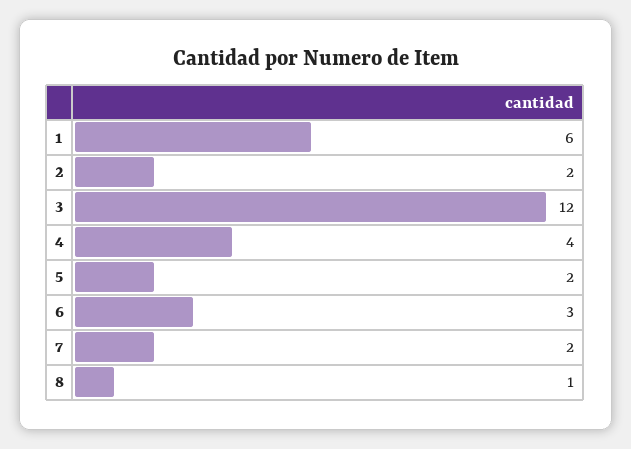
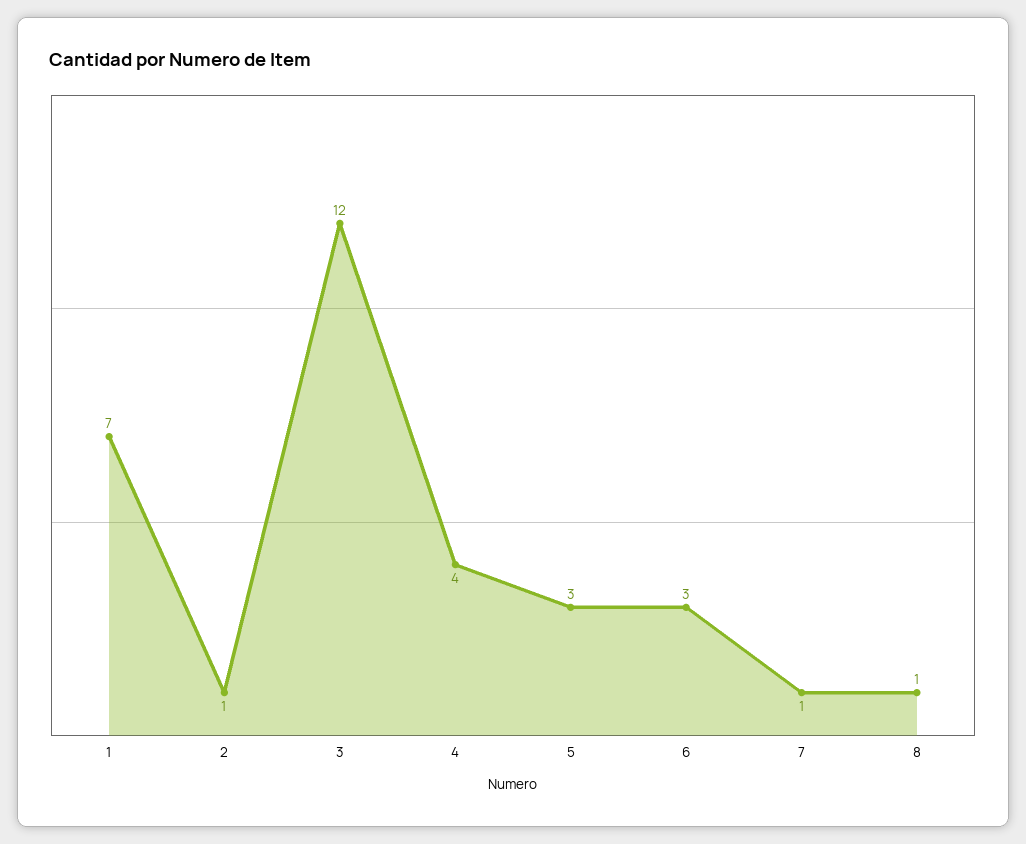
1: 6 -> 7
2: 2 -> 1
5: 2 -> 3
7: 2 -> 1

